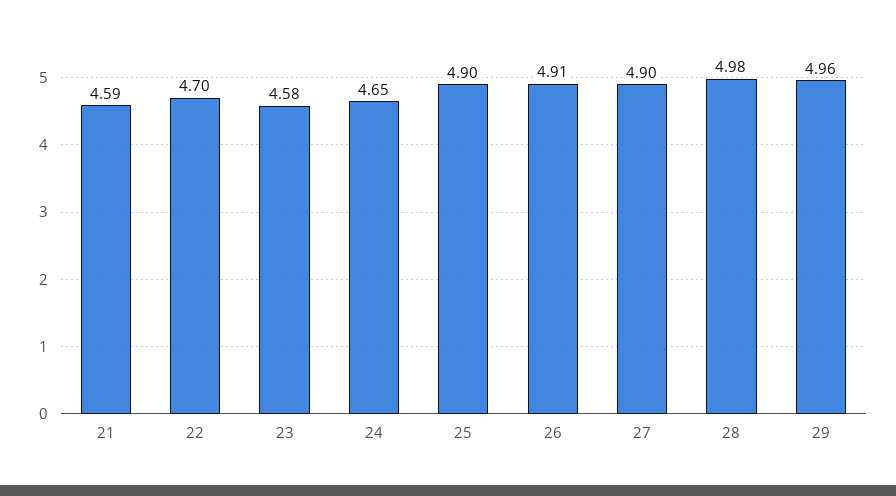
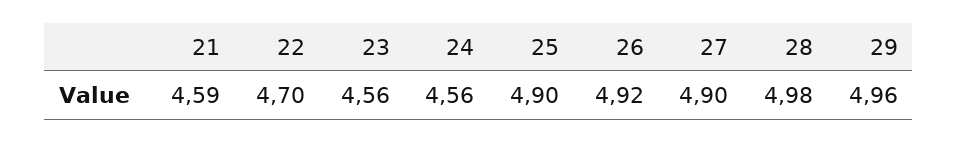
23: 4.58 -> 4.56
24: 4.65 -> 4.56
26: 4.91 -> 4.92

